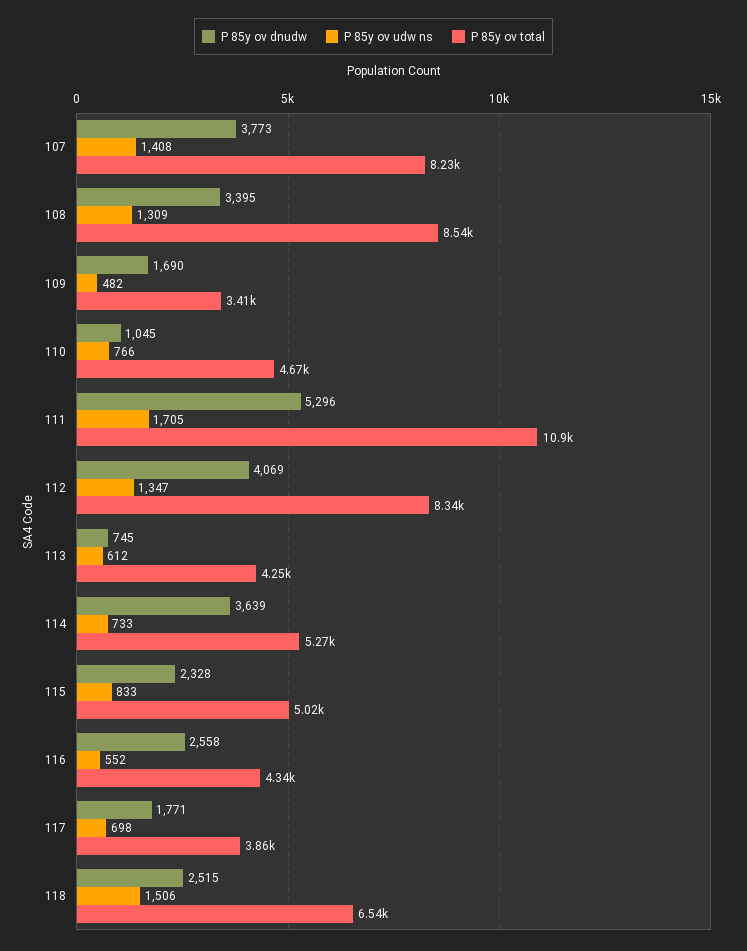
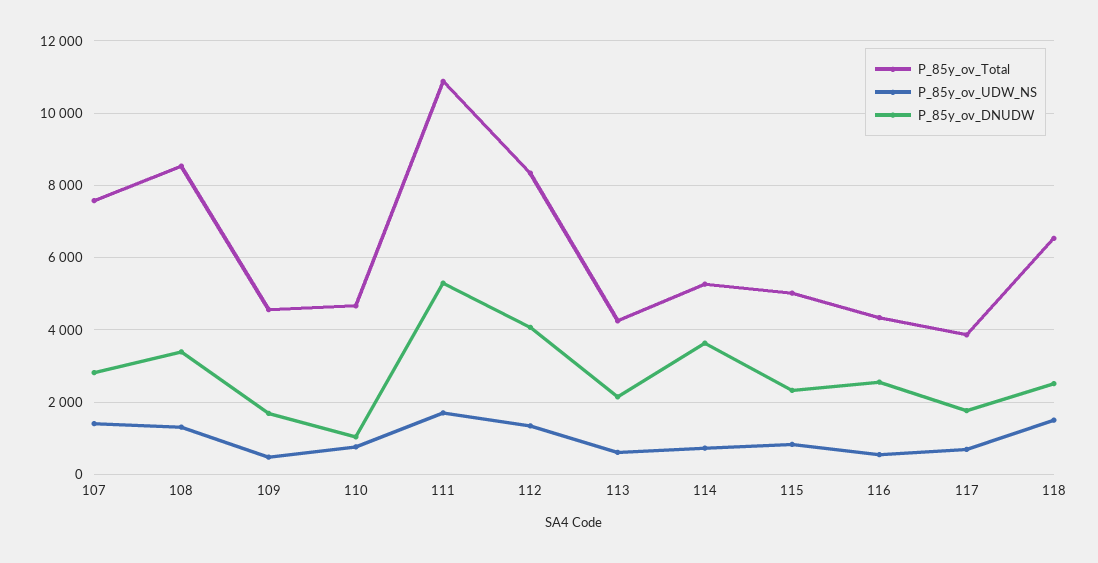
P 85y ov dnudw, 107: 3773 -> 2800
P 85y ov total, 107: 8230 -> 7600
P 85y ov total, 109: 3410 -> 4600
P 85y ov dnudw, 113: 745 -> 2200

